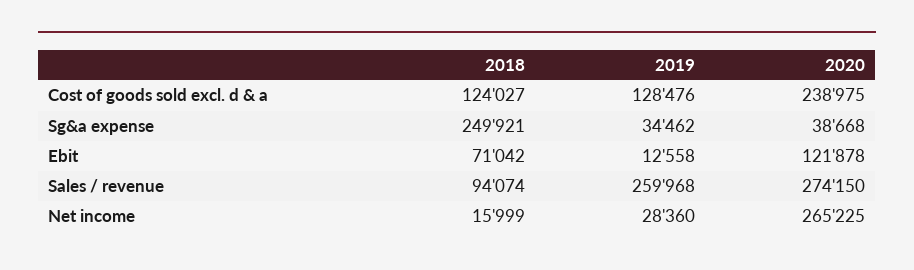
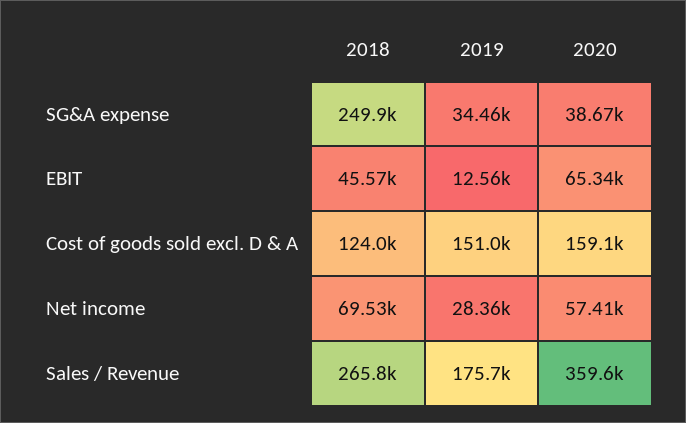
2019, Cost of goods sold excl. d & a: 128476 -> 151000
2020, Cost of goods sold excl. d & a: 238975 -> 159100
2018, Ebit: 71042 -> 45570
2020, Ebit: 121878 -> 65340
2018, Sales / revenue: 94074 -> 265800
2019, Sales / revenue: 259968 -> 175700
2020, Sales / revenue: 274150 -> 359600
2018, Net income: 15999 -> 69530
2020, Net income: 265225 -> 57410

